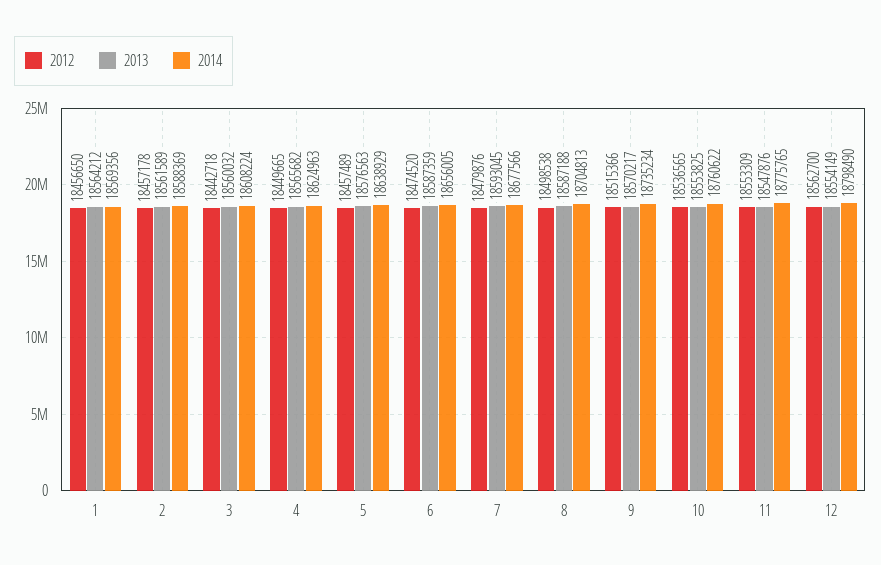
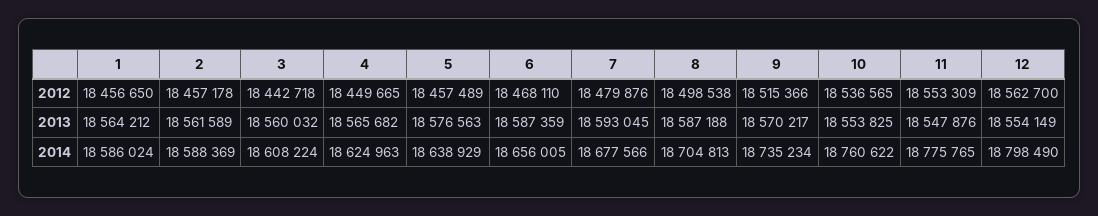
2014, 1: 18569356 -> 18586024
2012, 6: 18474520 -> 18468110

